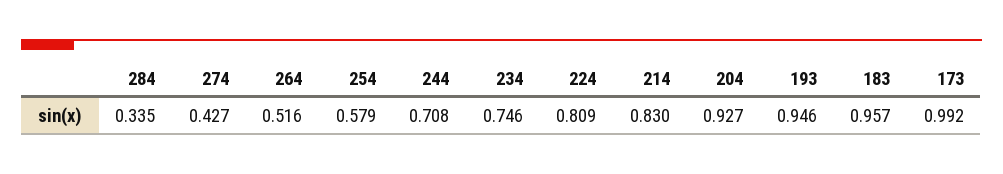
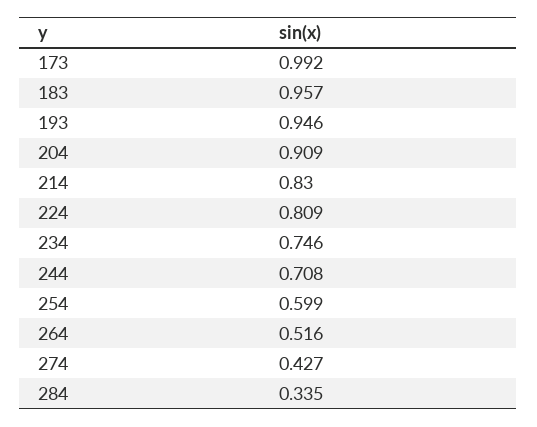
254: 0.579 -> 0.599
204: 0.927 -> 0.909

